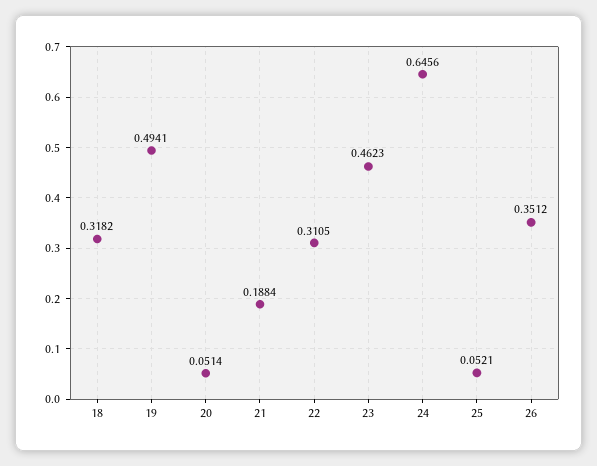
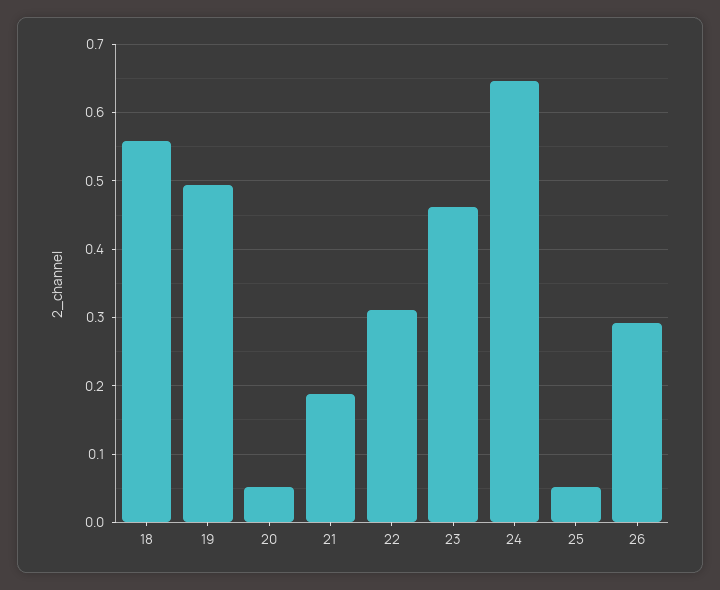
18: 0.3182 -> 0.56
26: 0.3512 -> 0.29

